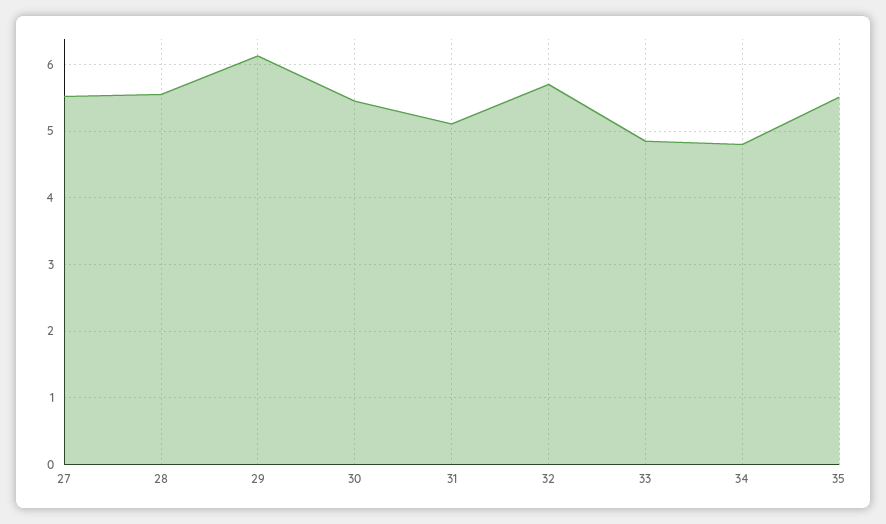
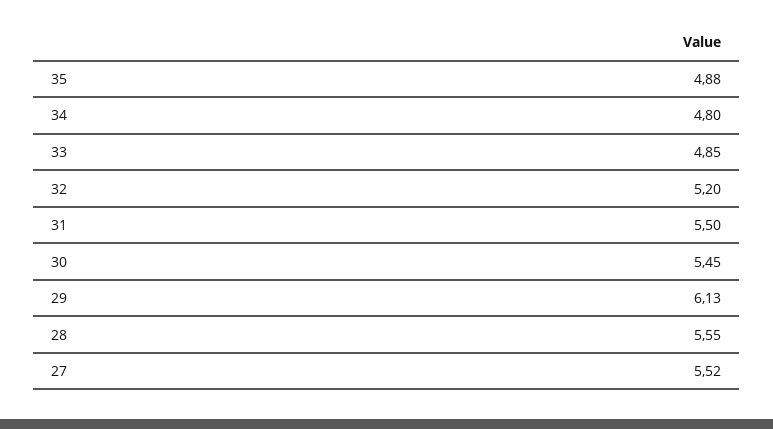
31: 5.1 -> 5.5
32: 5.7 -> 5.2
35: 5.5 -> 4.88

